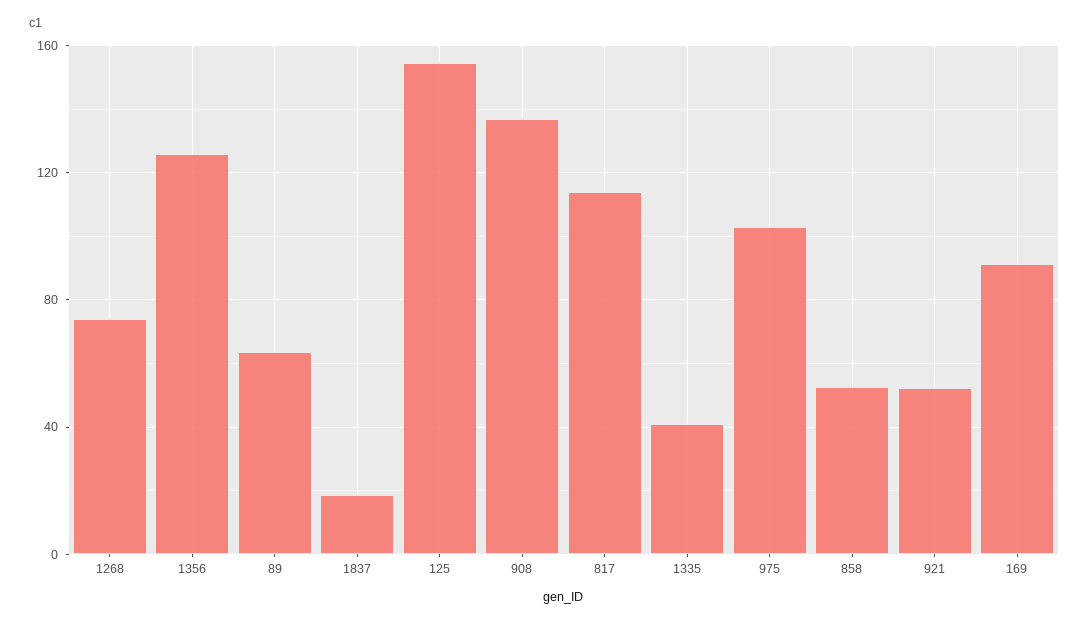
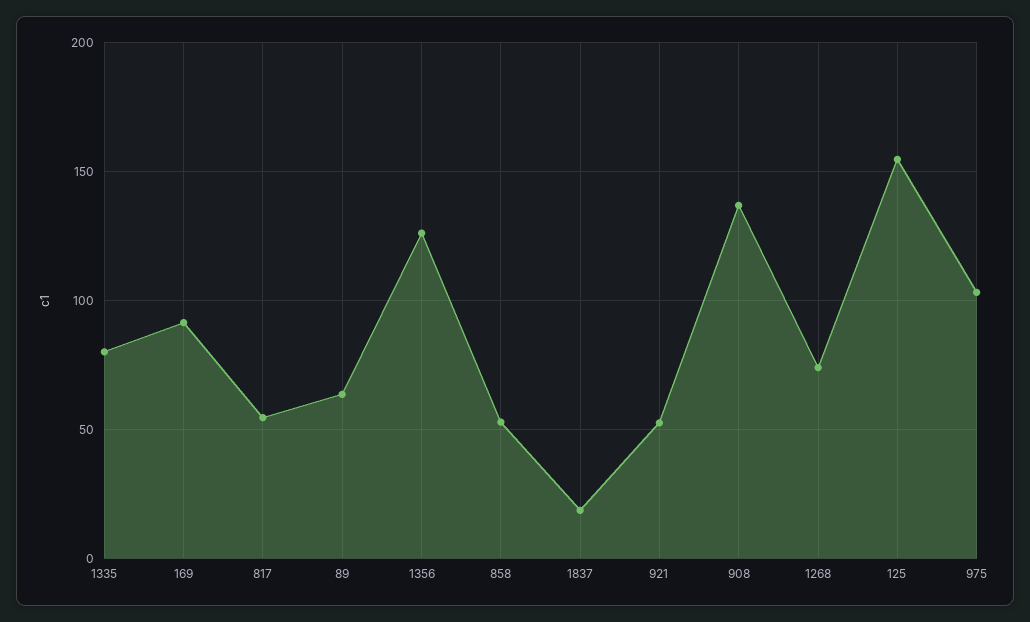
817: 115 -> 55
1335: 40 -> 80

